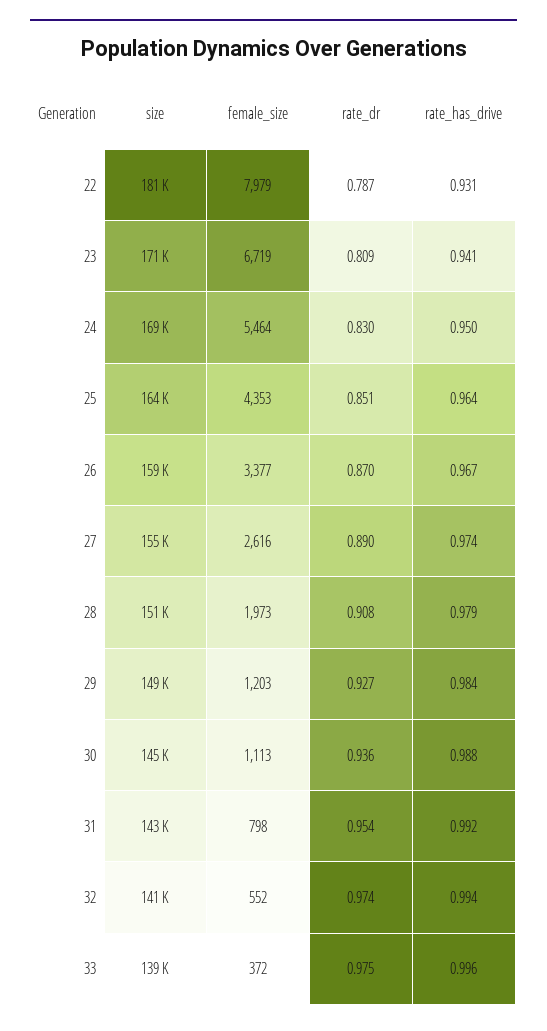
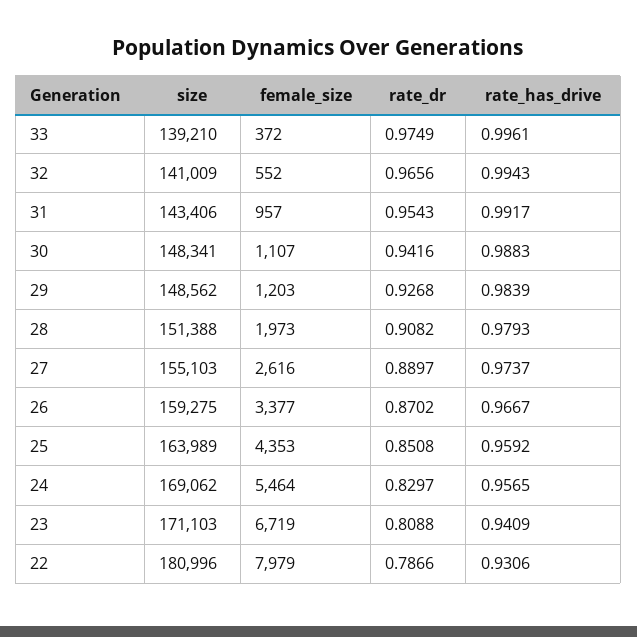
rate_has_drive, 24: 0.95 -> 0.9565
rate_has_drive, 25: 0.964 -> 0.9592
size, 30: 145000 -> 148341
female_size, 30: 1113 -> 1107
rate_dr, 30: 0.936 -> 0.9416
female_size, 31: 798 -> 957
rate_dr, 32: 0.974 -> 0.9656

